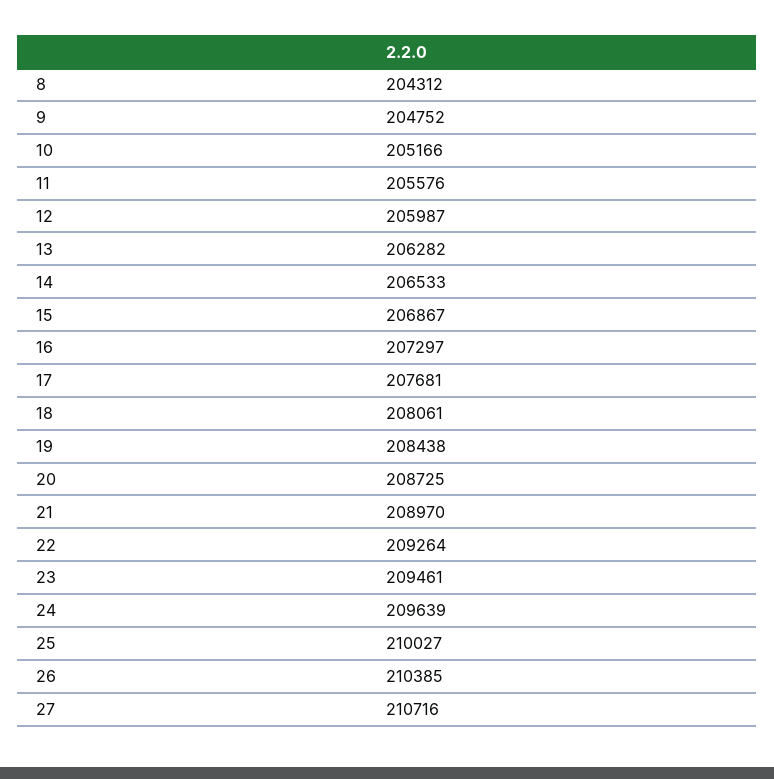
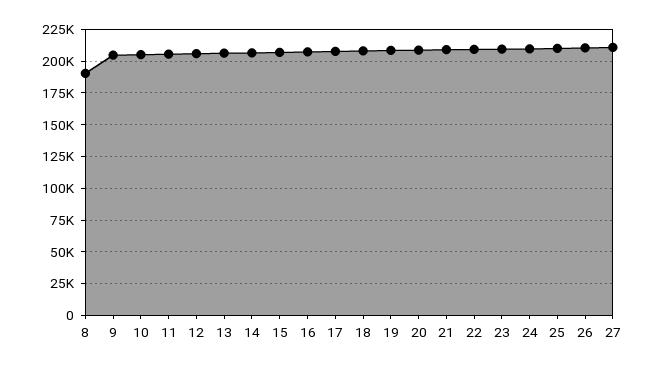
8: 204312 -> 190000

